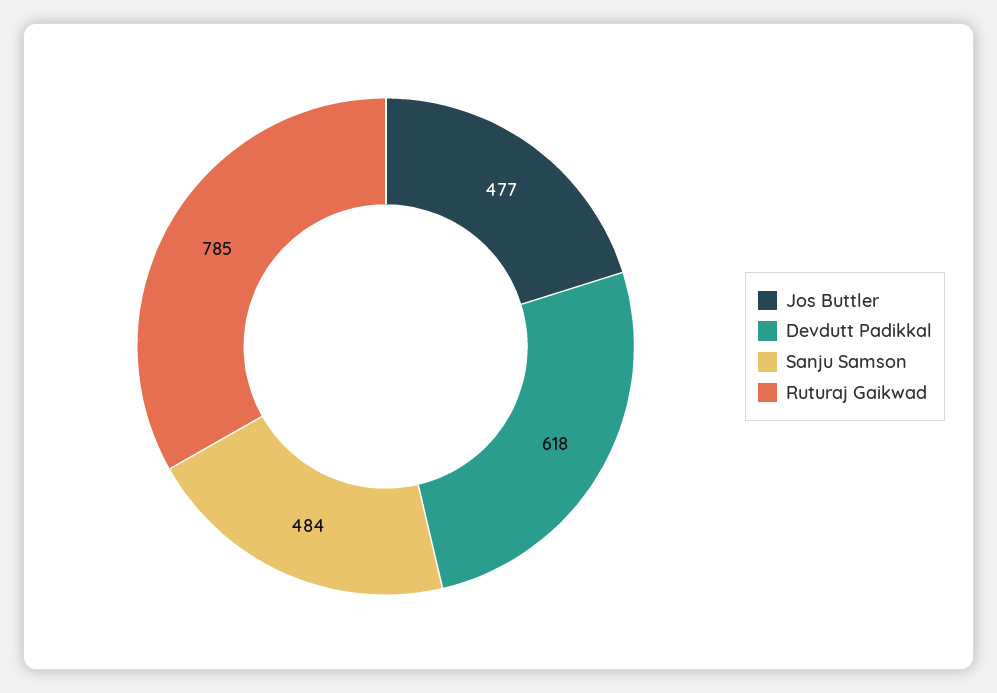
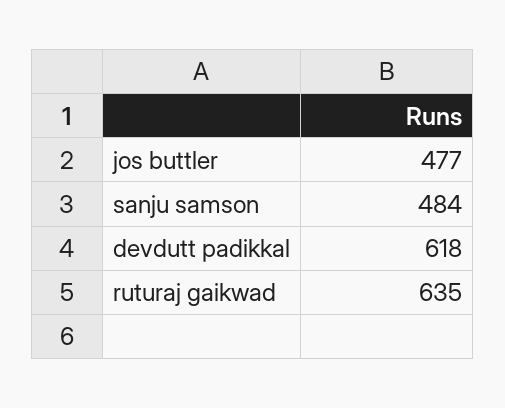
Ruturaj Gaikwad: 785 -> 635

